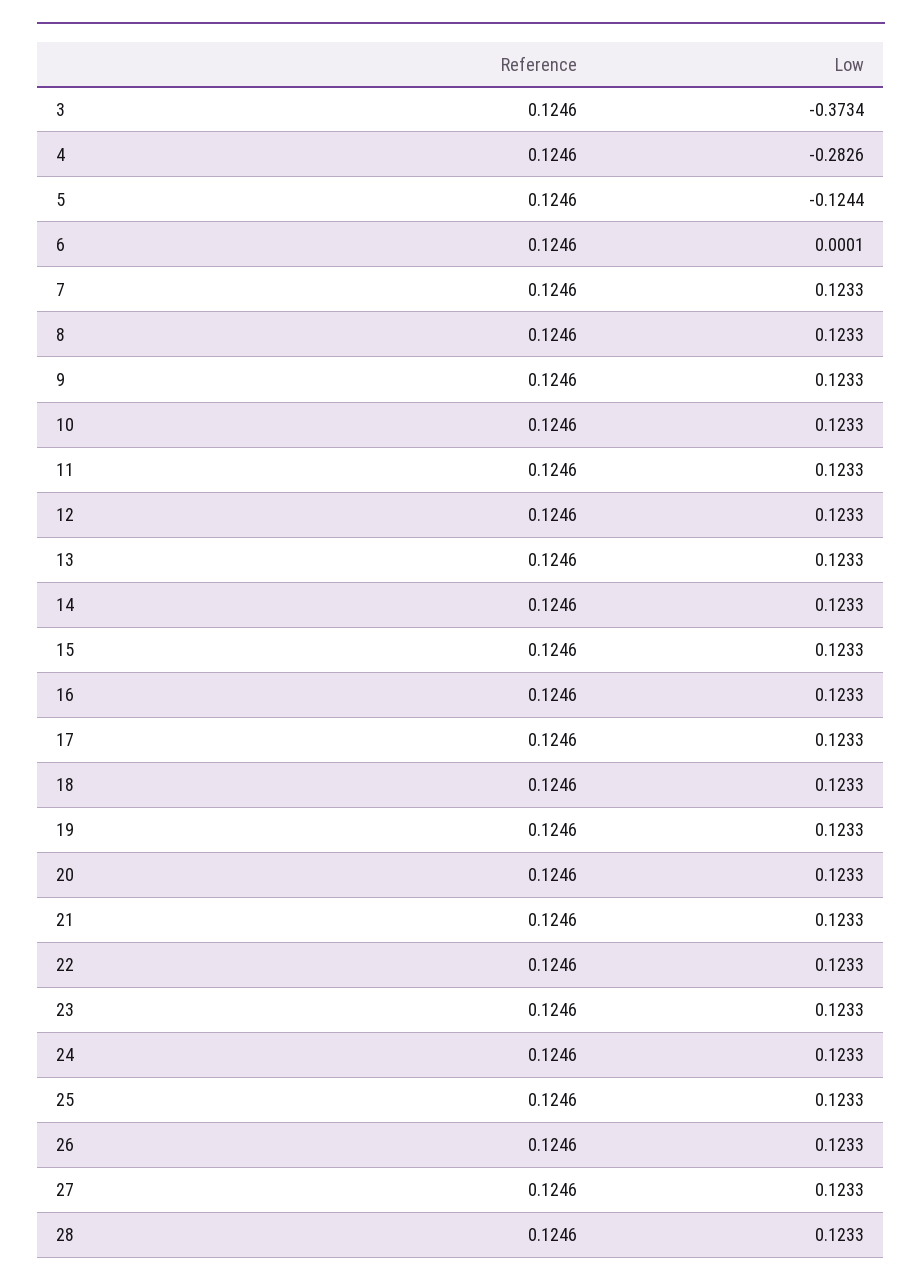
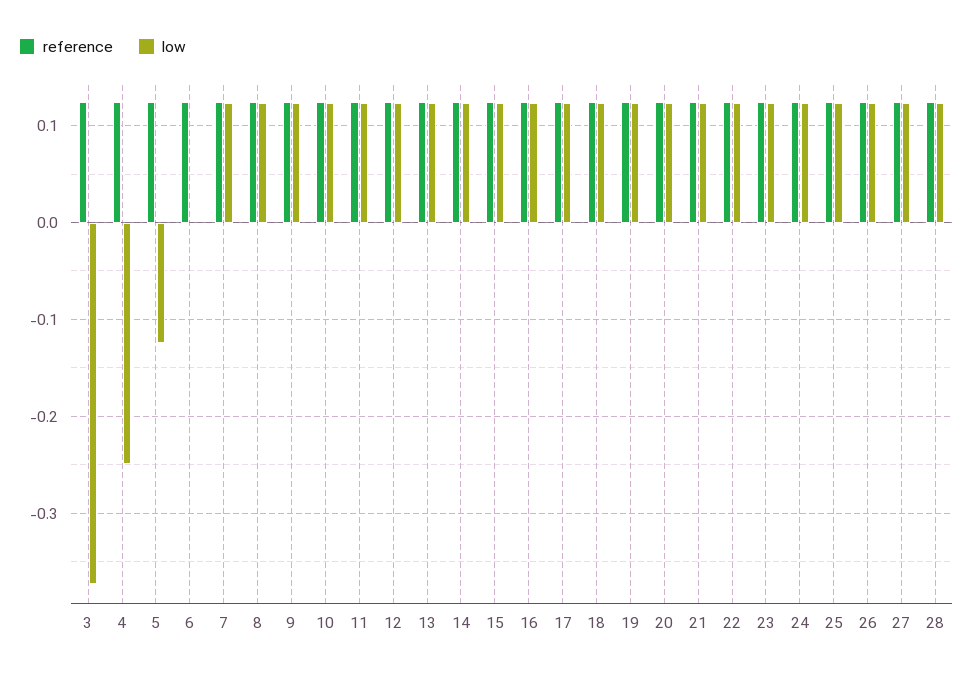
Low, 4: -0.2826 -> -0.25

